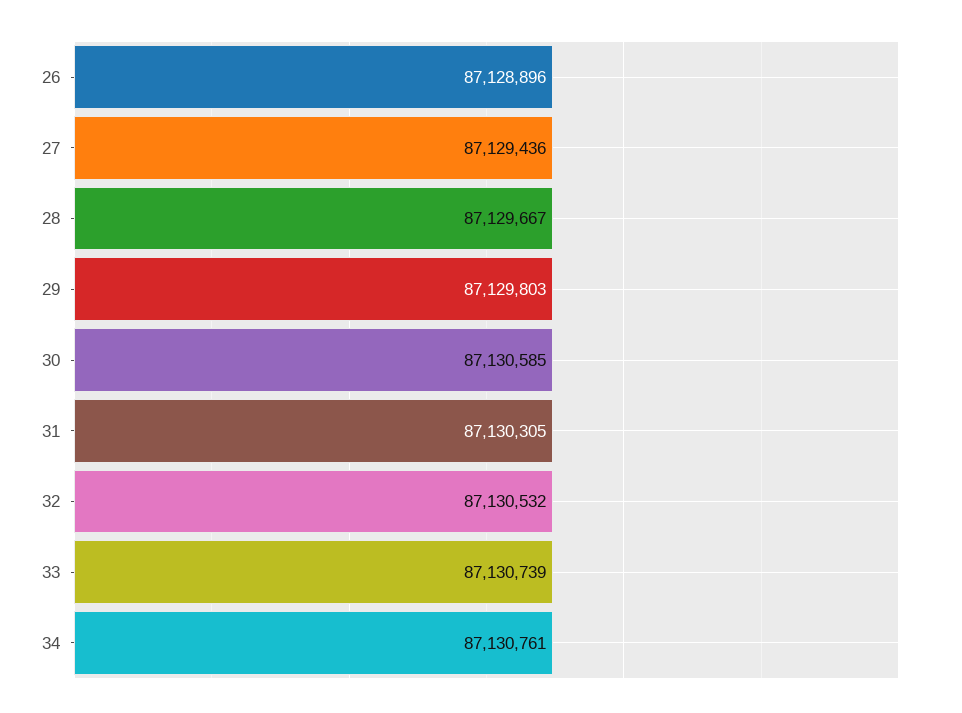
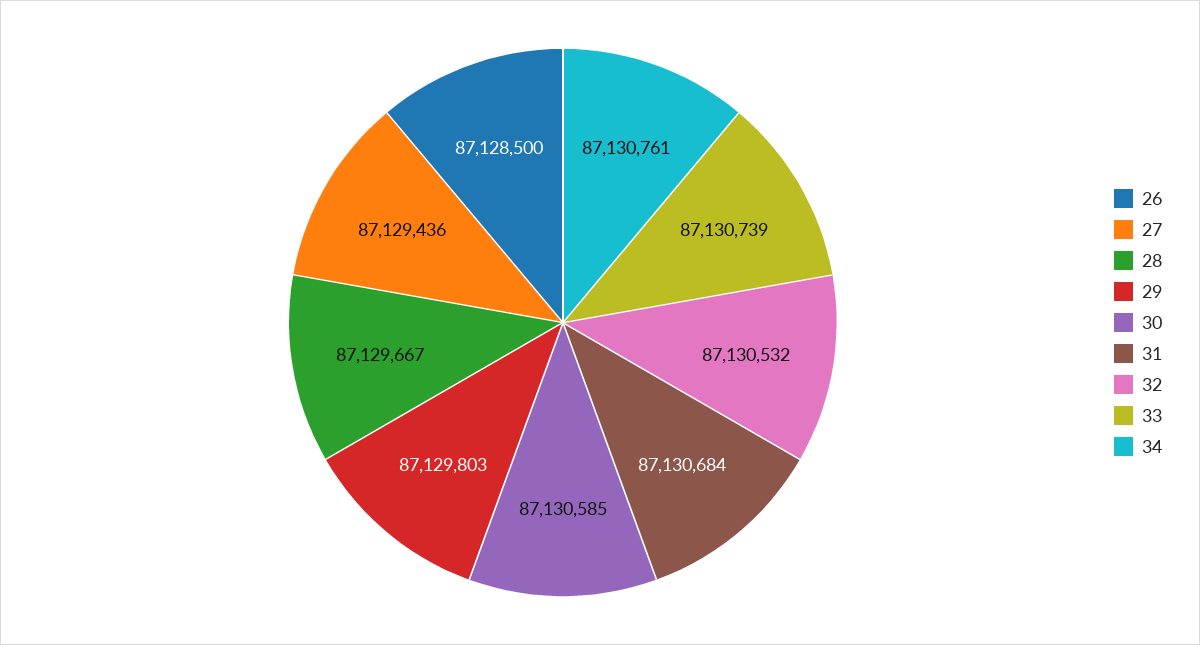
26: 87128896 -> 87128500
31: 87130305 -> 87130684

